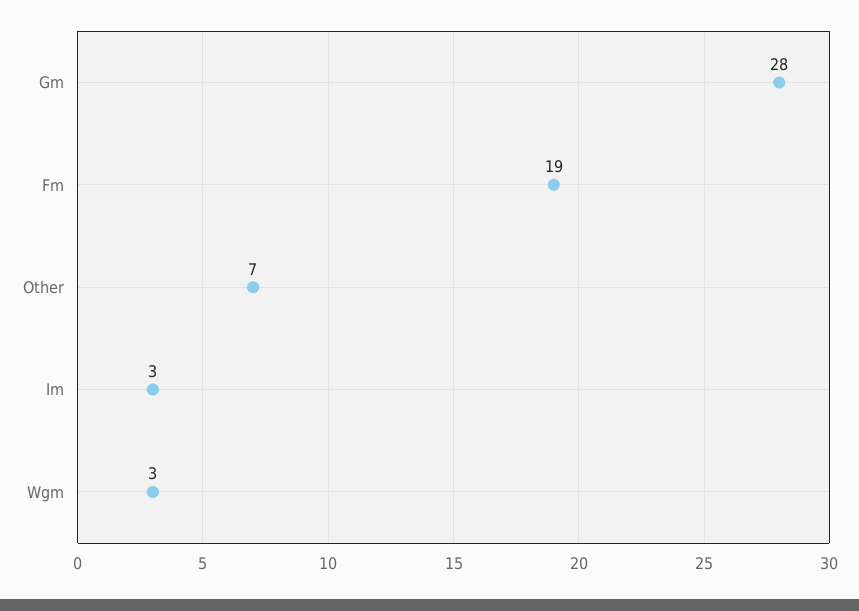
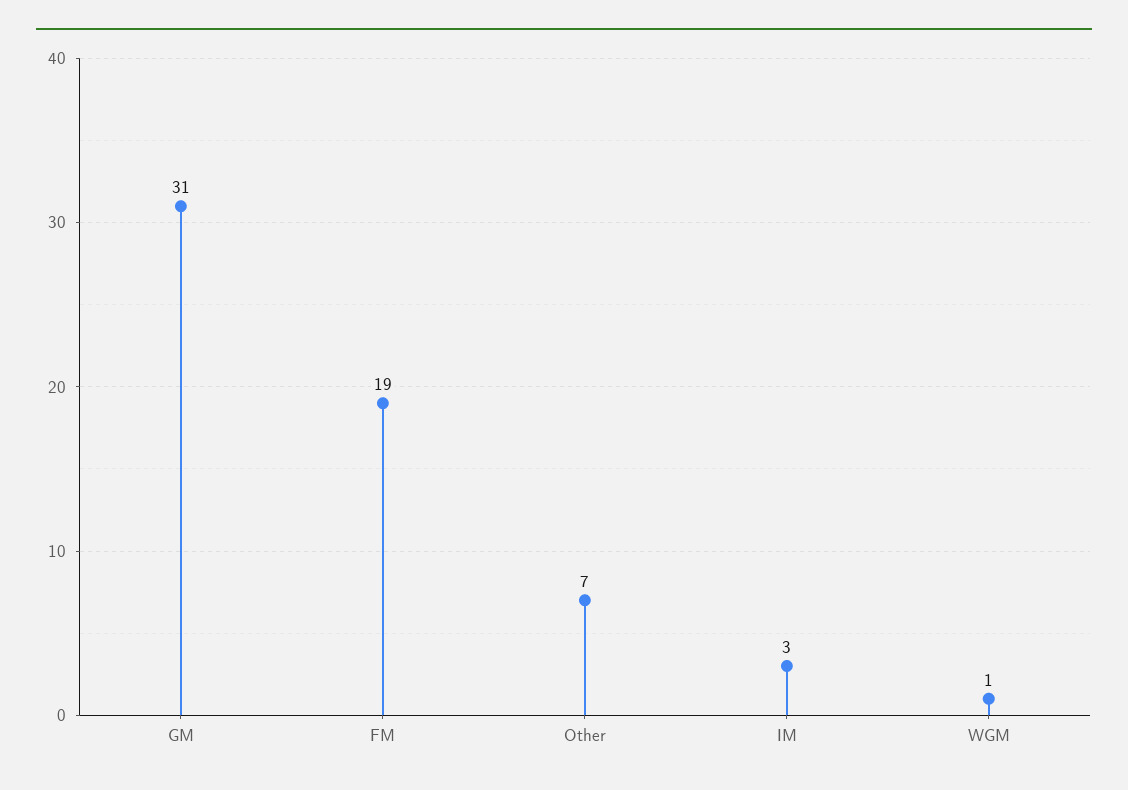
Gm: 28 -> 31
Wgm: 3 -> 1

